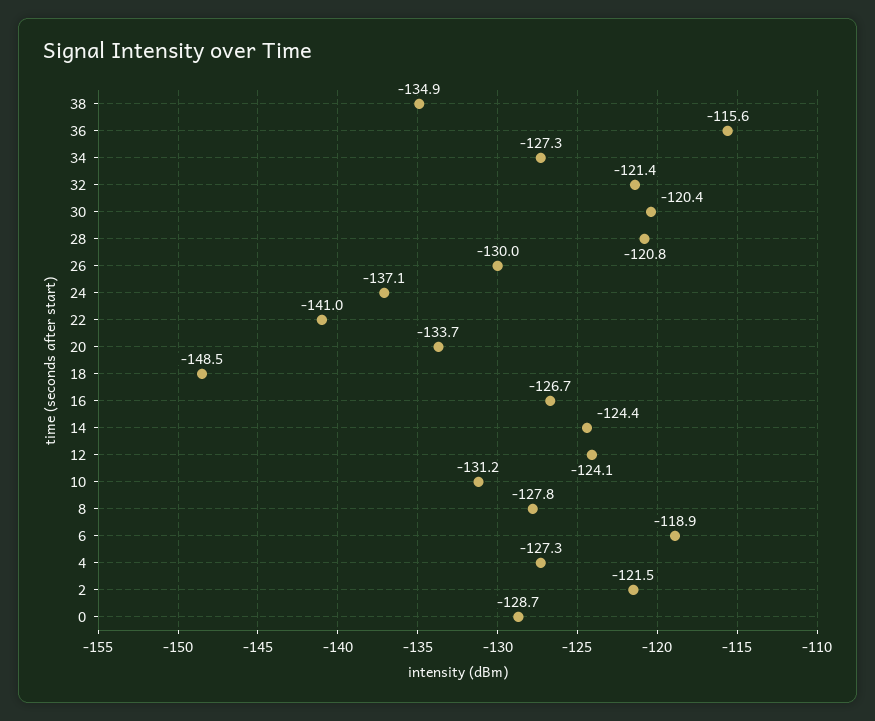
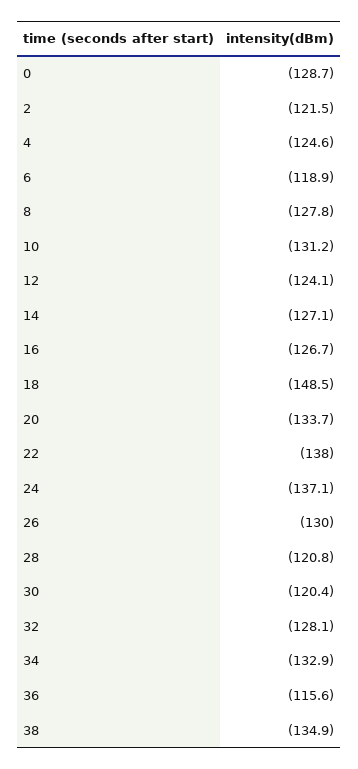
34: -127.3 -> -132.9
32: -121.4 -> -128.1
22: -141 -> -138
14: -124.4 -> -127.1
4: -127.3 -> -124.6

